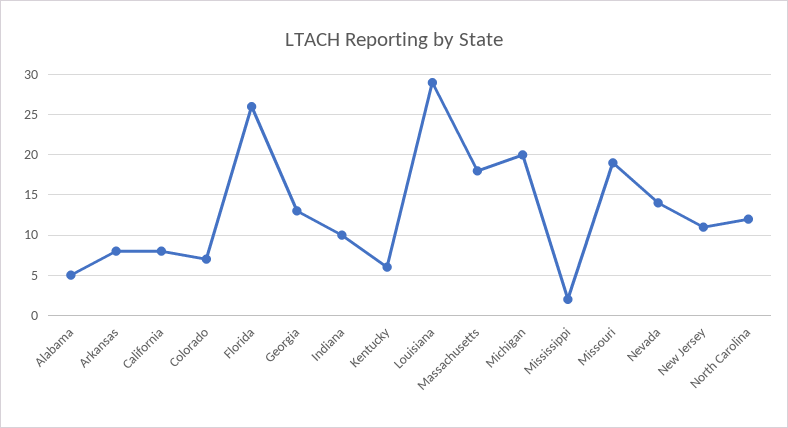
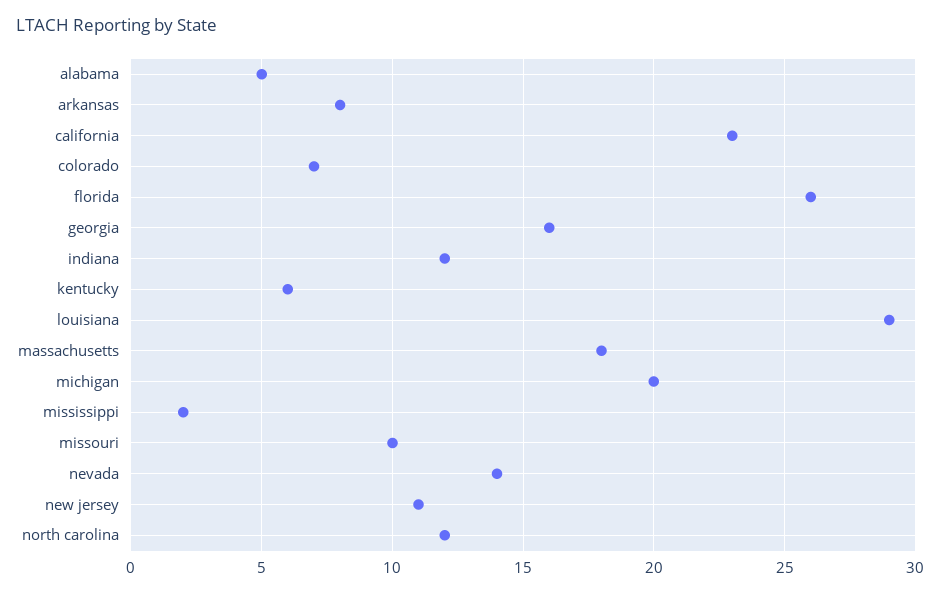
California: 8 -> 23
Georgia: 13 -> 16
Indiana: 10 -> 12
Missouri: 19 -> 10

